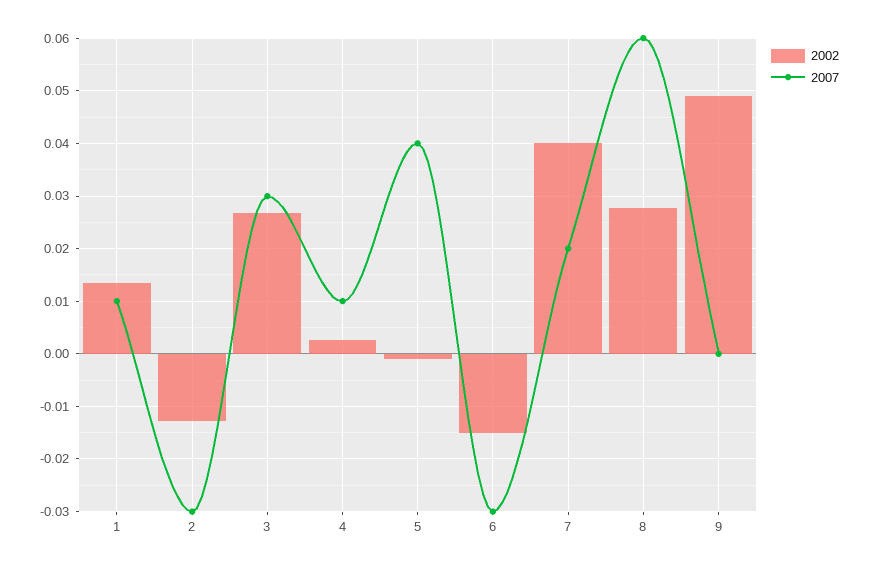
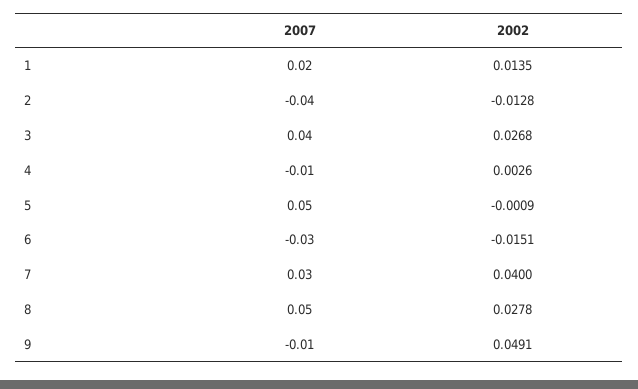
2007, 1: 0.01 -> 0.02
2007, 2: -0.03 -> -0.04
2007, 3: 0.03 -> 0.04
2007, 4: 0.01 -> -0.01
2007, 5: 0.04 -> 0.05
2007, 7: 0.02 -> 0.03
2007, 8: 0.06 -> 0.05
2007, 9: 0 -> -0.01

